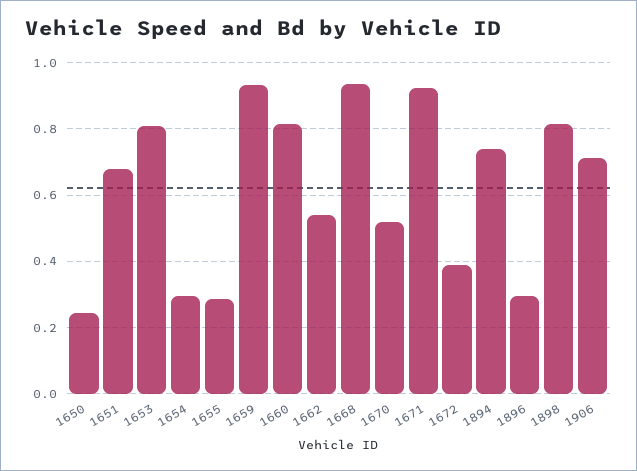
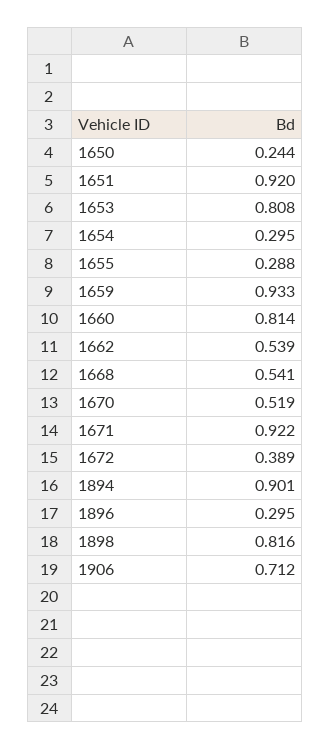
1651: 0.68 -> 0.92
1668: 0.94 -> 0.541
1894: 0.74 -> 0.901

